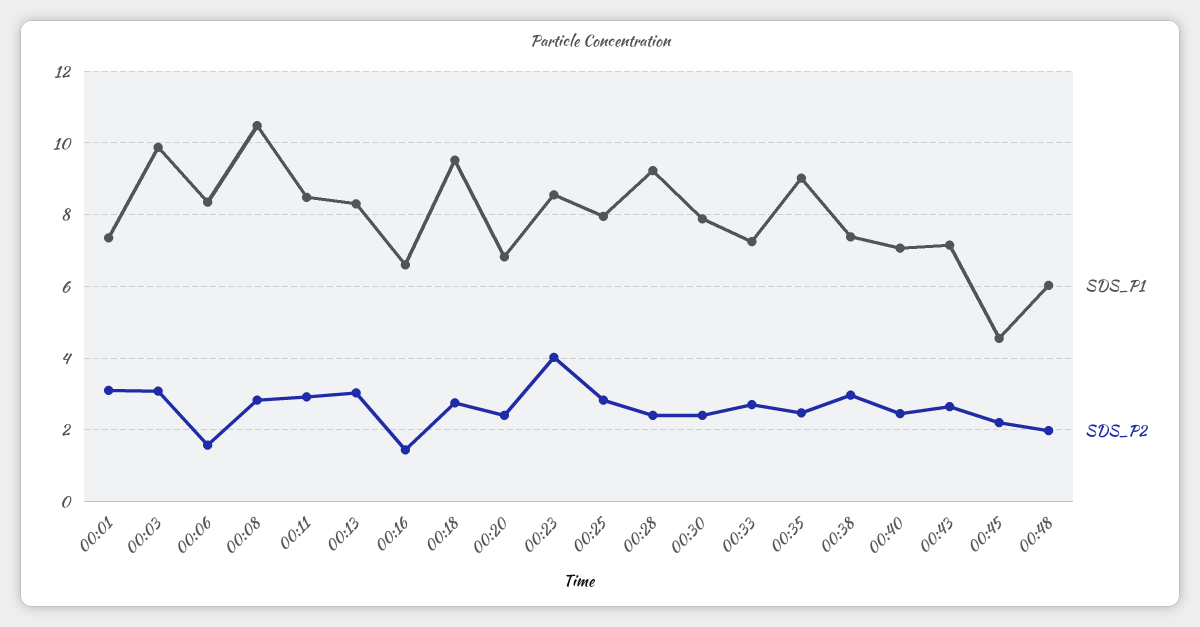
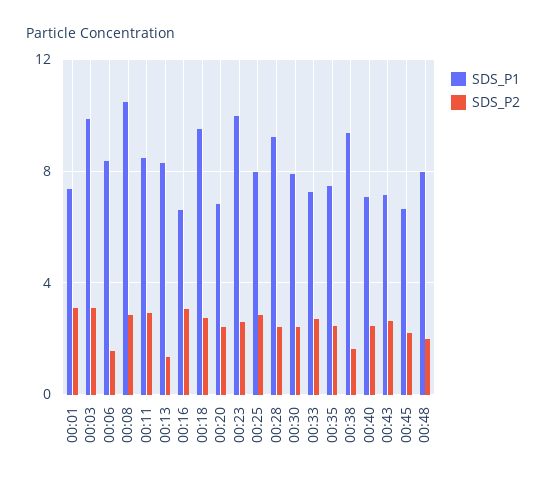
SDS_P2, 00:13: 3 -> 1.5
SDS_P2, 00:16: 1.4 -> 3
SDS_P1, 00:23: 8.6 -> 10
SDS_P2, 00:23: 4 -> 2.5
SDS_P1, 00:35: 9 -> 7.5
SDS_P1, 00:38: 7.4 -> 9.5
SDS_P2, 00:38: 3 -> 1.5
SDS_P1, 00:45: 4.6 -> 6.5
SDS_P1, 00:48: 6 -> 8

